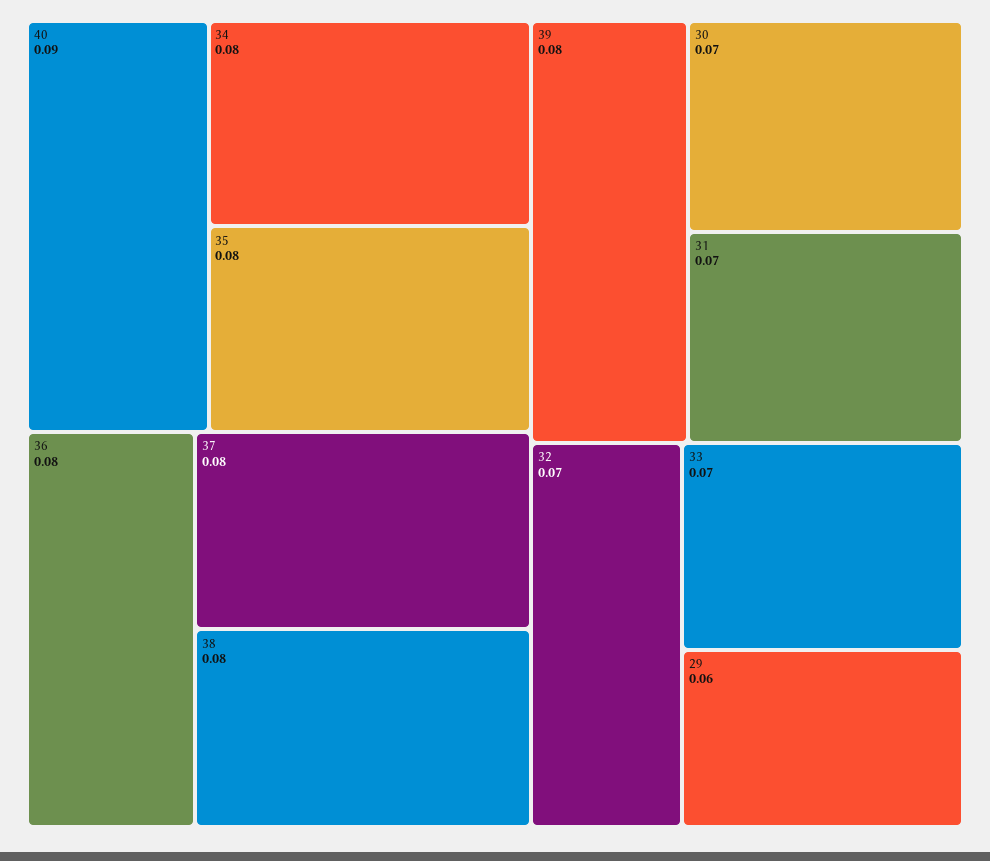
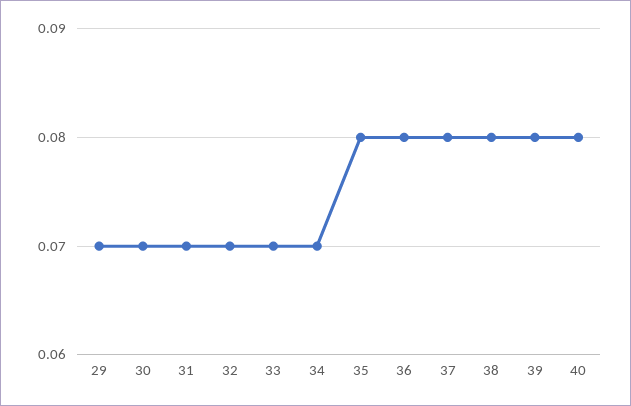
40: 0.09 -> 0.08
34: 0.08 -> 0.07
29: 0.06 -> 0.07

